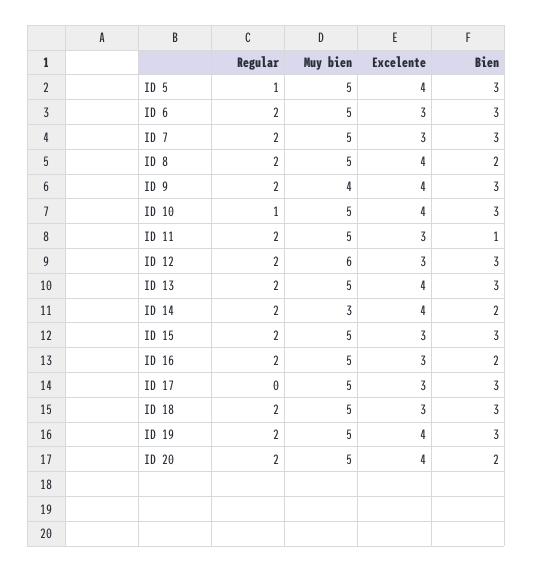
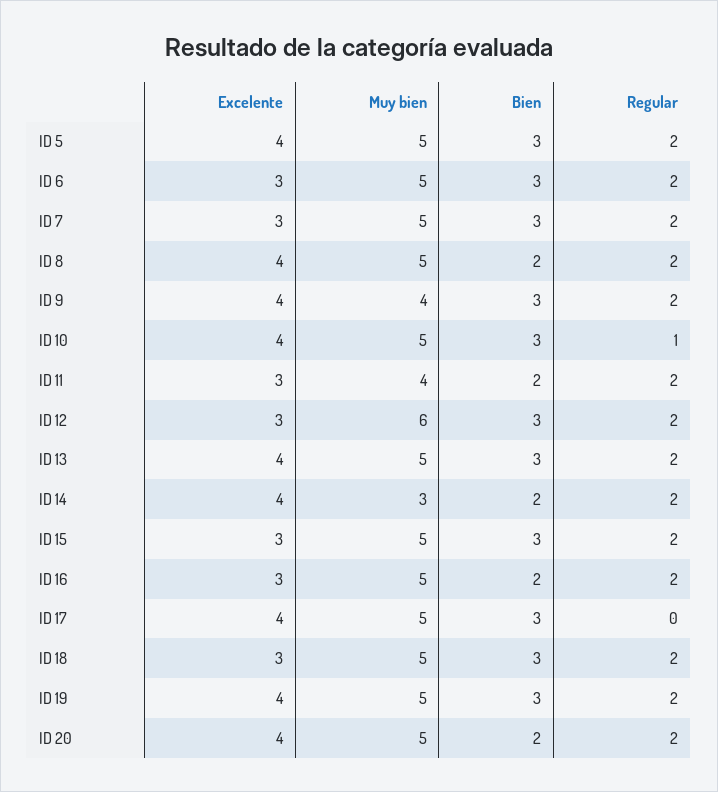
Regular, ID 5: 1 -> 2
Muy bien, ID 11: 5 -> 4
Bien, ID 11: 1 -> 2
Excelente, ID 17: 3 -> 4

